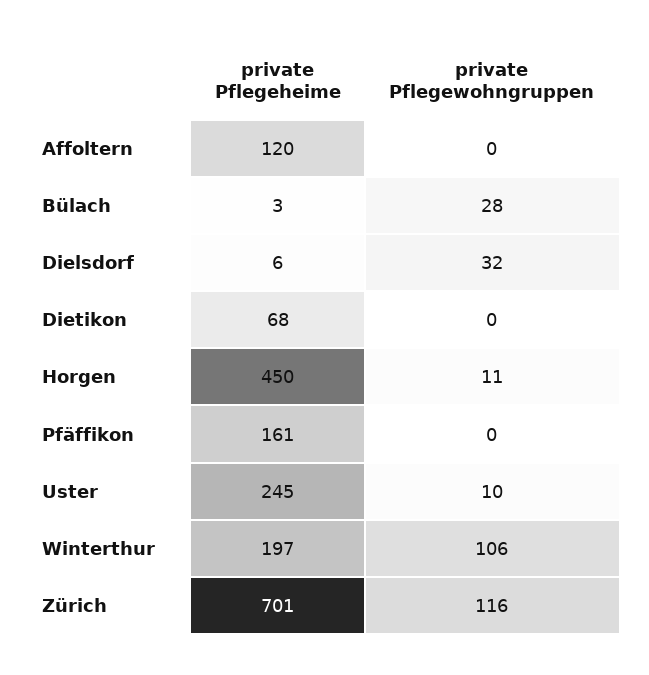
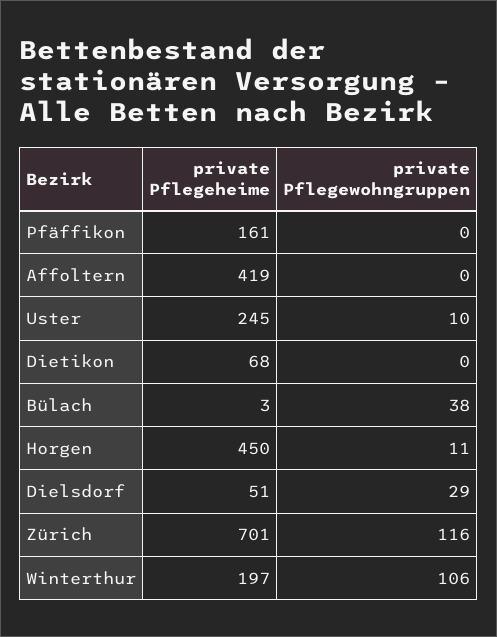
private Pflegeheime, Affoltern: 120 -> 419
private Pflegewohngruppen, Bülach: 28 -> 38
private Pflegeheime, Dielsdorf: 6 -> 51
private Pflegewohngruppen, Dielsdorf: 32 -> 29

